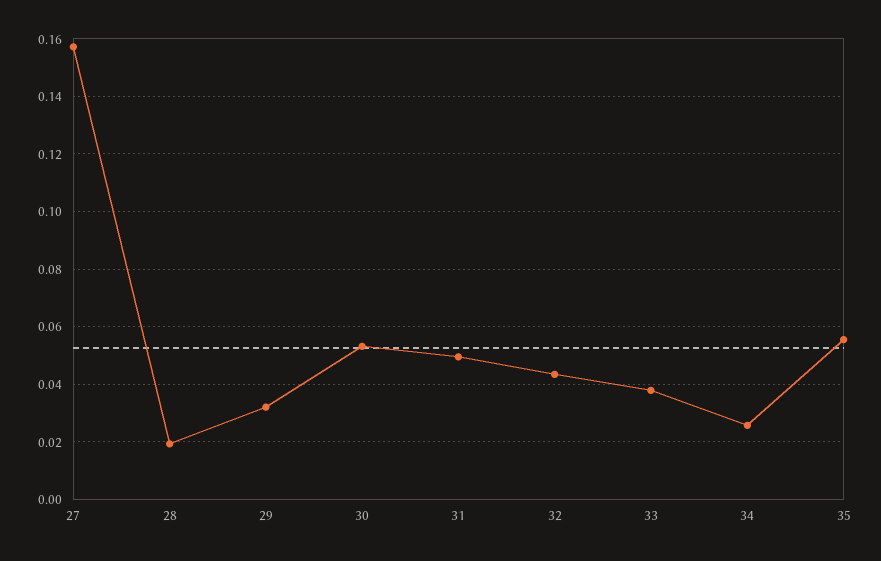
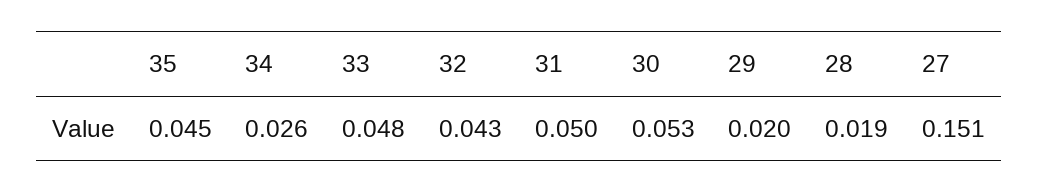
27: 0.1575 -> 0.151
29: 0.0325 -> 0.02
33: 0.0375 -> 0.048
35: 0.055 -> 0.045

